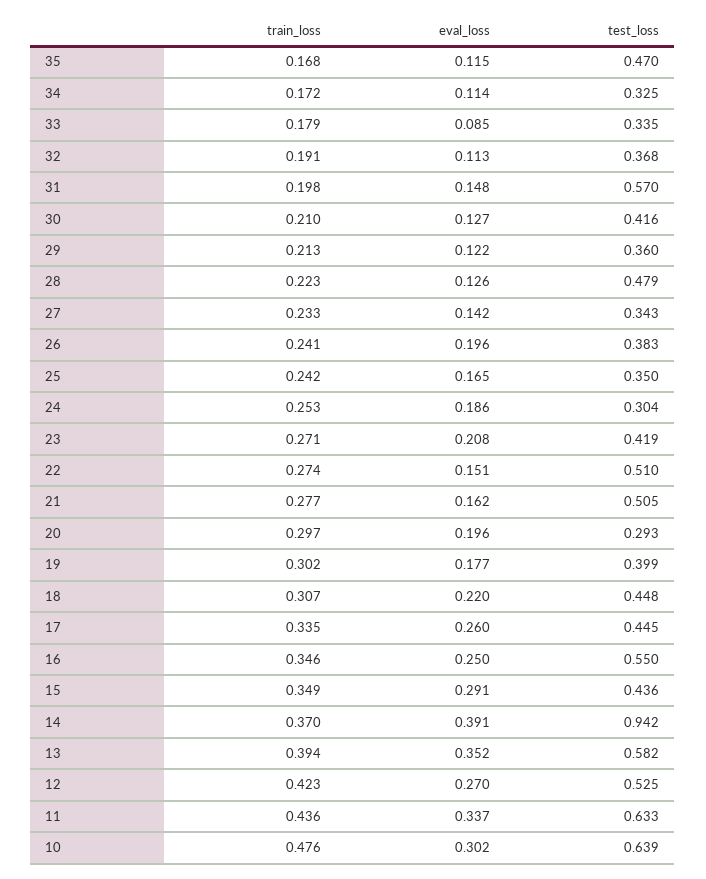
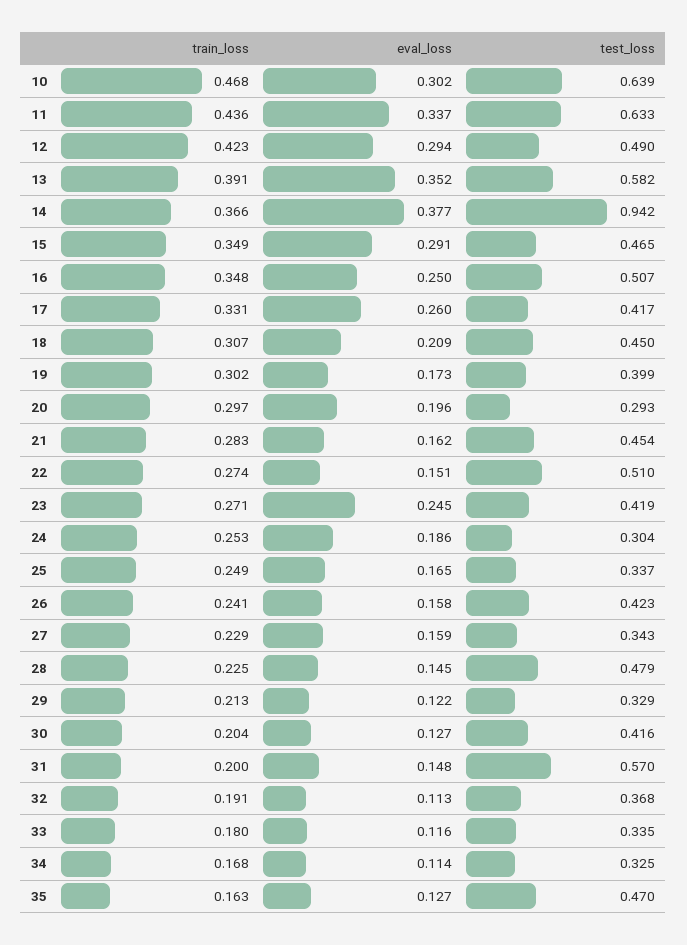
train_loss, 35: 0.168 -> 0.163
eval_loss, 35: 0.115 -> 0.127
train_loss, 34: 0.172 -> 0.168
train_loss, 33: 0.179 -> 0.18
eval_loss, 33: 0.085 -> 0.116
train_loss, 31: 0.198 -> 0.2
train_loss, 30: 0.21 -> 0.204
test_loss, 29: 0.36 -> 0.329
train_loss, 28: 0.223 -> 0.225
eval_loss, 28: 0.126 -> 0.145
train_loss, 27: 0.233 -> 0.229
eval_loss, 27: 0.142 -> 0.159
eval_loss, 26: 0.196 -> 0.158
test_loss, 26: 0.383 -> 0.423
train_loss, 25: 0.242 -> 0.249
test_loss, 25: 0.35 -> 0.337
eval_loss, 23: 0.208 -> 0.245
train_loss, 21: 0.277 -> 0.283
test_loss, 21: 0.505 -> 0.454
eval_loss, 19: 0.177 -> 0.173
eval_loss, 18: 0.22 -> 0.209
test_loss, 18: 0.448 -> 0.45
train_loss, 17: 0.335 -> 0.331
test_loss, 17: 0.445 -> 0.417
train_loss, 16: 0.346 -> 0.348
test_loss, 16: 0.55 -> 0.507
test_loss, 15: 0.436 -> 0.465
train_loss, 14: 0.37 -> 0.366
eval_loss, 14: 0.391 -> 0.377
train_loss, 13: 0.394 -> 0.391
eval_loss, 12: 0.27 -> 0.294
test_loss, 12: 0.525 -> 0.49
train_loss, 10: 0.476 -> 0.468

